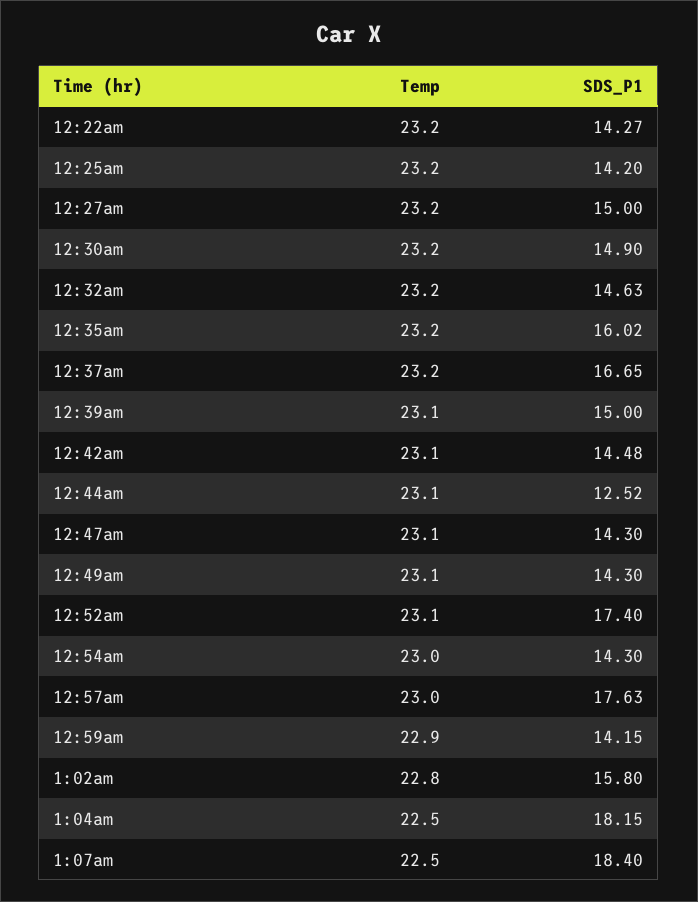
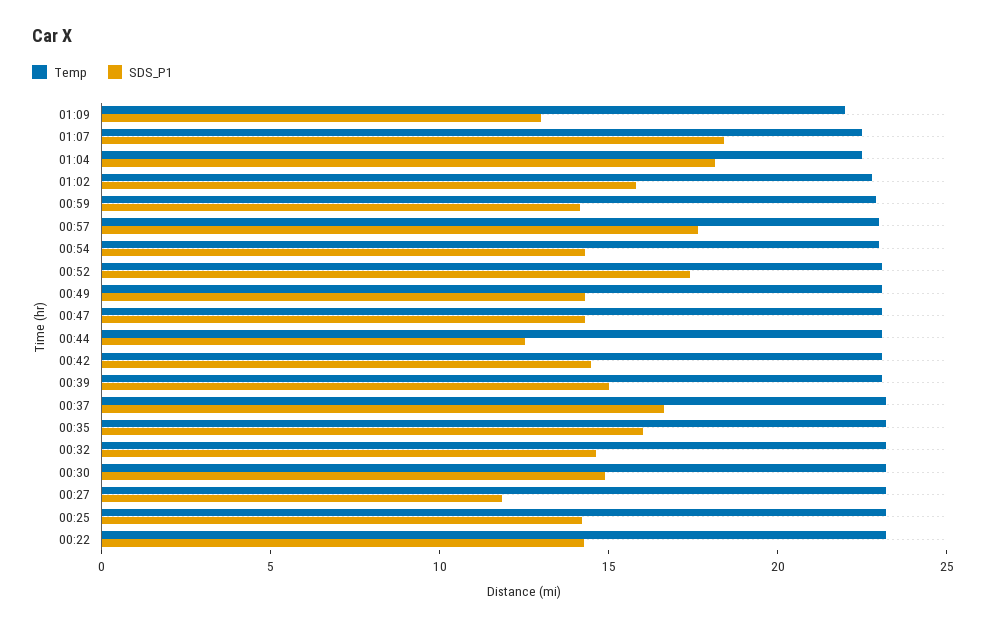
SDS_P1, 12:27am: 15 -> 12
Temp, 01:09: none -> 22
SDS_P1, 01:09: none -> 13

